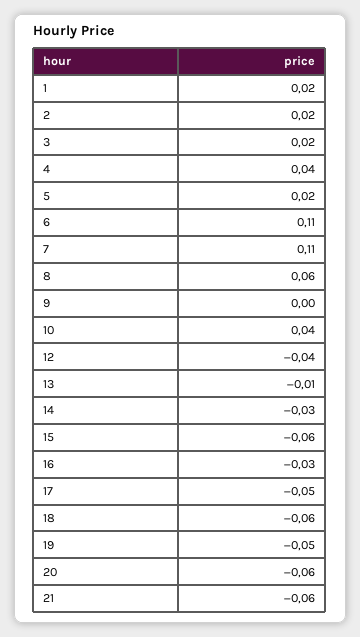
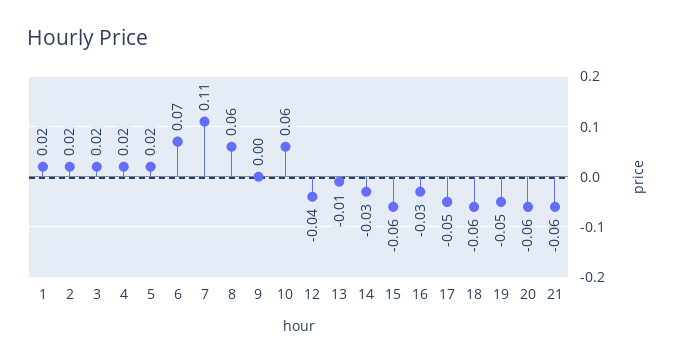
4: 0.04 -> 0.02
6: 0.11 -> 0.07
10: 0.04 -> 0.06

